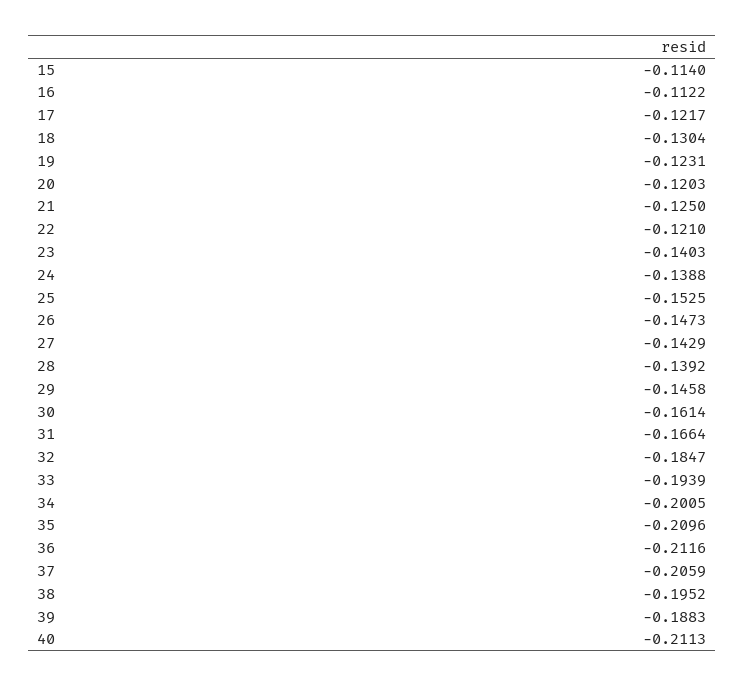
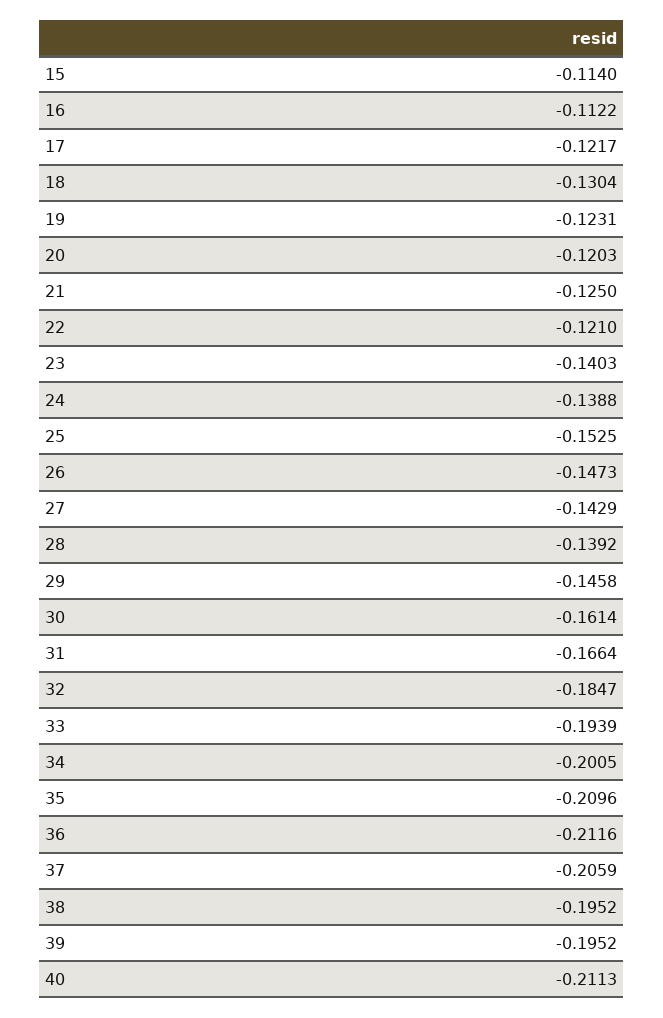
39: -0.1883 -> -0.1952

